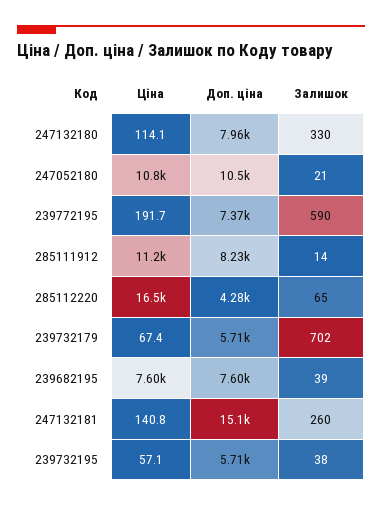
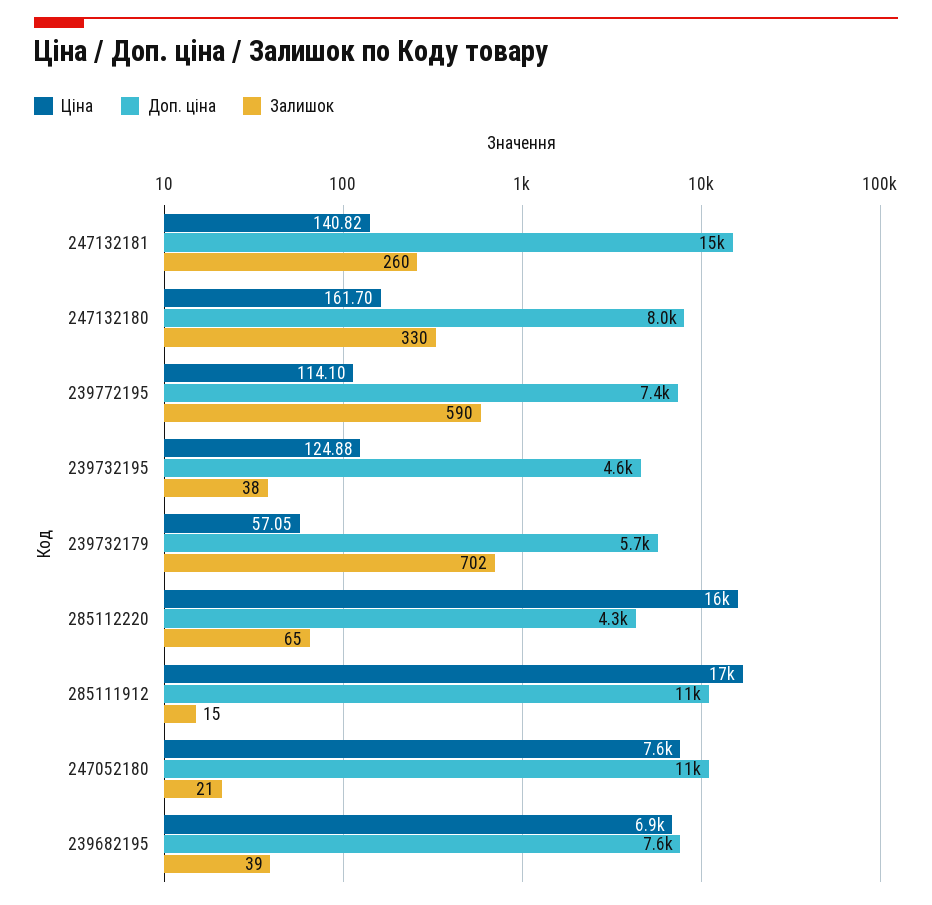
Ціна, 247132180: 114.1 -> 161.7
Ціна, 247052180: 10800 -> 7600
Ціна, 239772195: 191.7 -> 114.1
Ціна, 285111912: 11200 -> 17000
Доп. ціна, 285111912: 8230 -> 11000
Залишок, 285111912: 14 -> 15
Ціна, 239732179: 67.4 -> 57.05
Ціна, 239682195: 7600 -> 6900
Ціна, 239732195: 57.1 -> 124.88
Доп. ціна, 239732195: 5710 -> 4600

